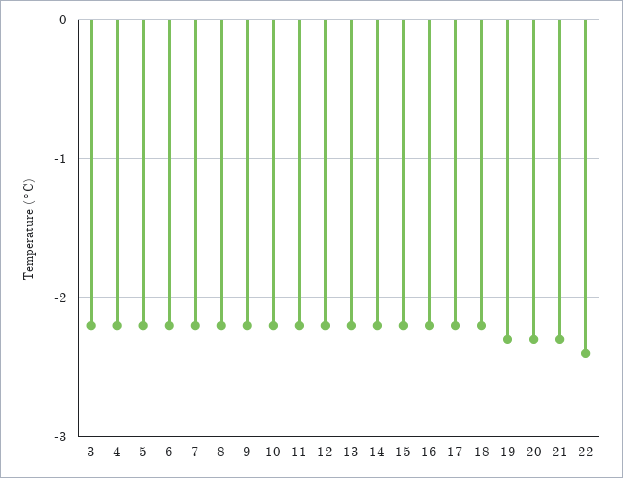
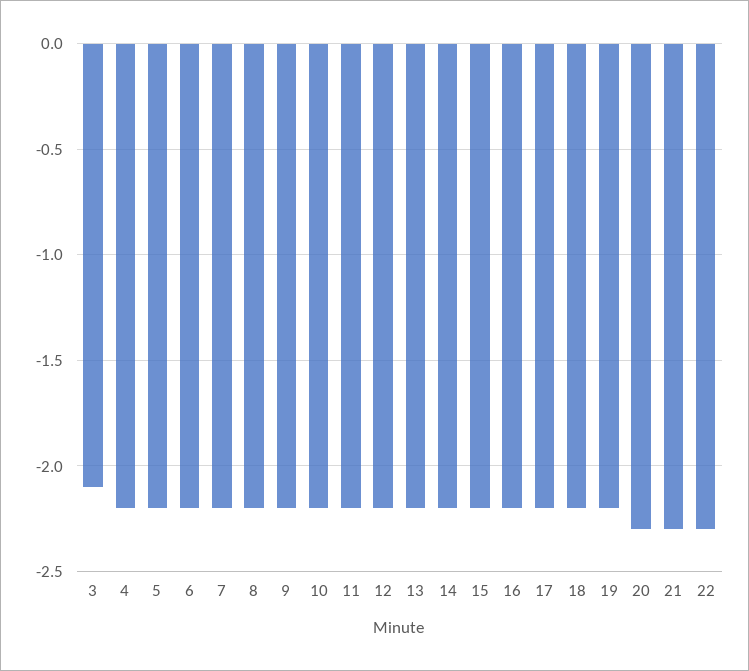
3: -2.2 -> -2.1
19: -2.3 -> -2.2
22: -2.4 -> -2.3

